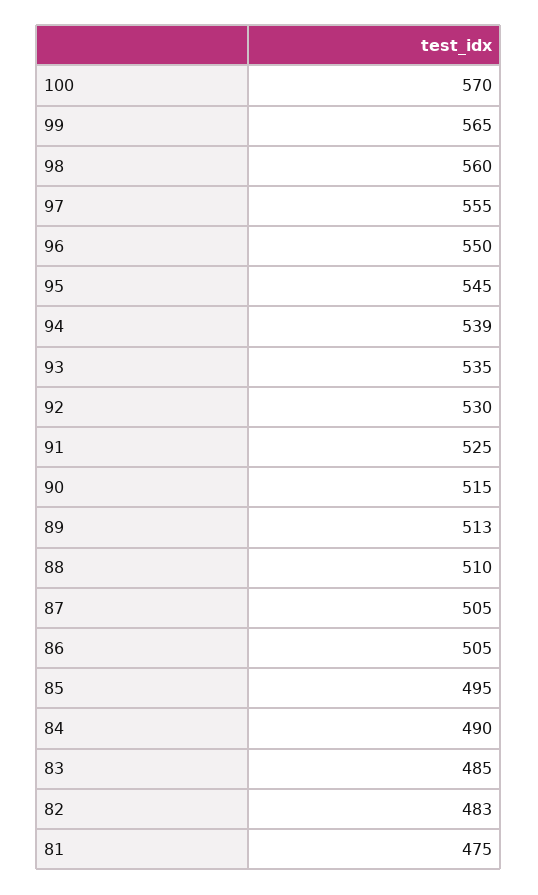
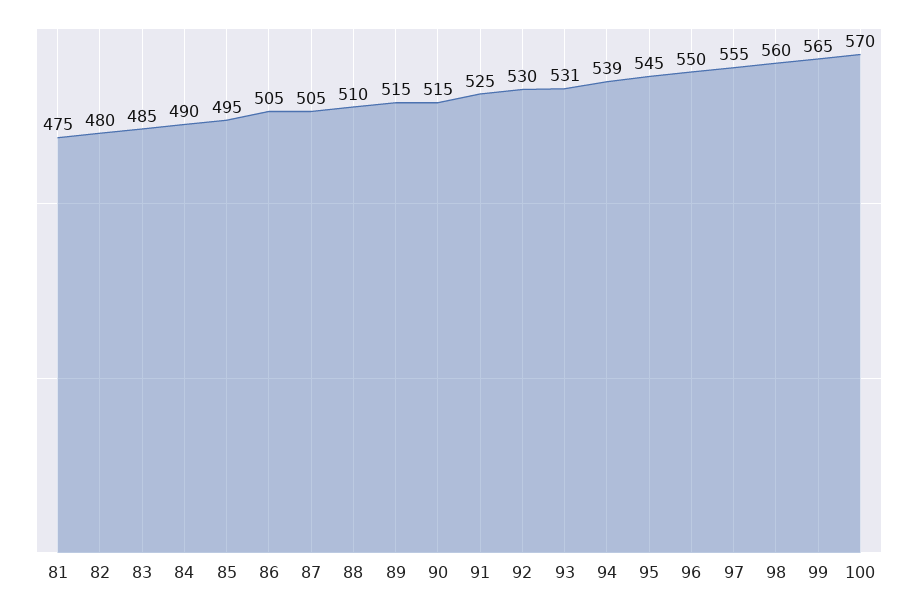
93: 535 -> 531
89: 513 -> 515
82: 483 -> 480

